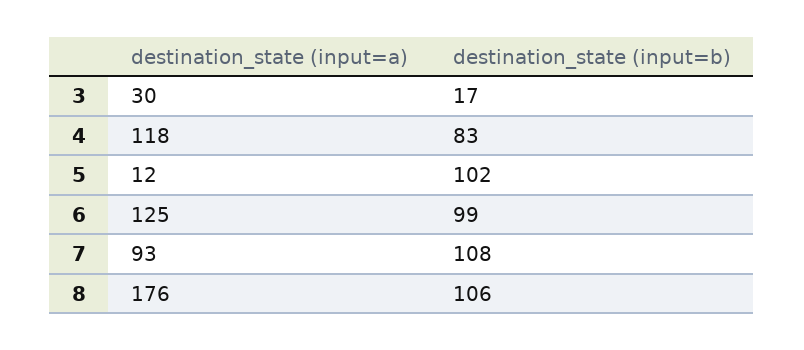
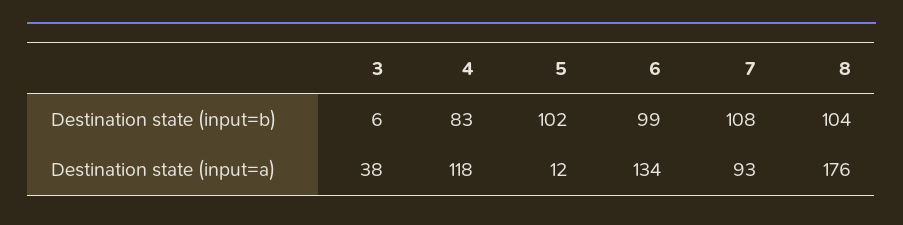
destination_state (input=a), 3: 30 -> 38
destination_state (input=b), 3: 17 -> 6
destination_state (input=a), 6: 125 -> 134
destination_state (input=b), 8: 106 -> 104

